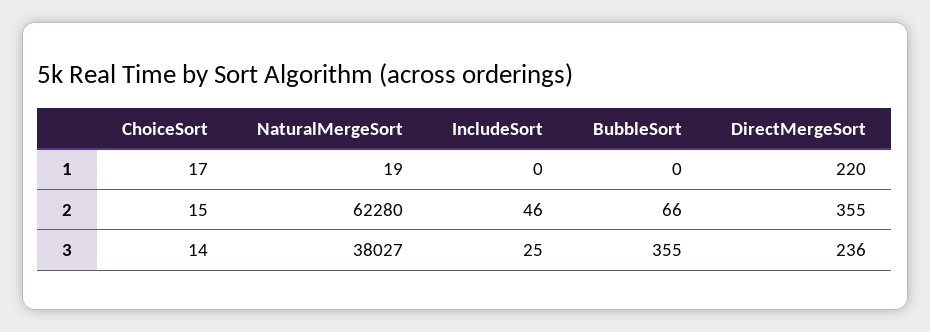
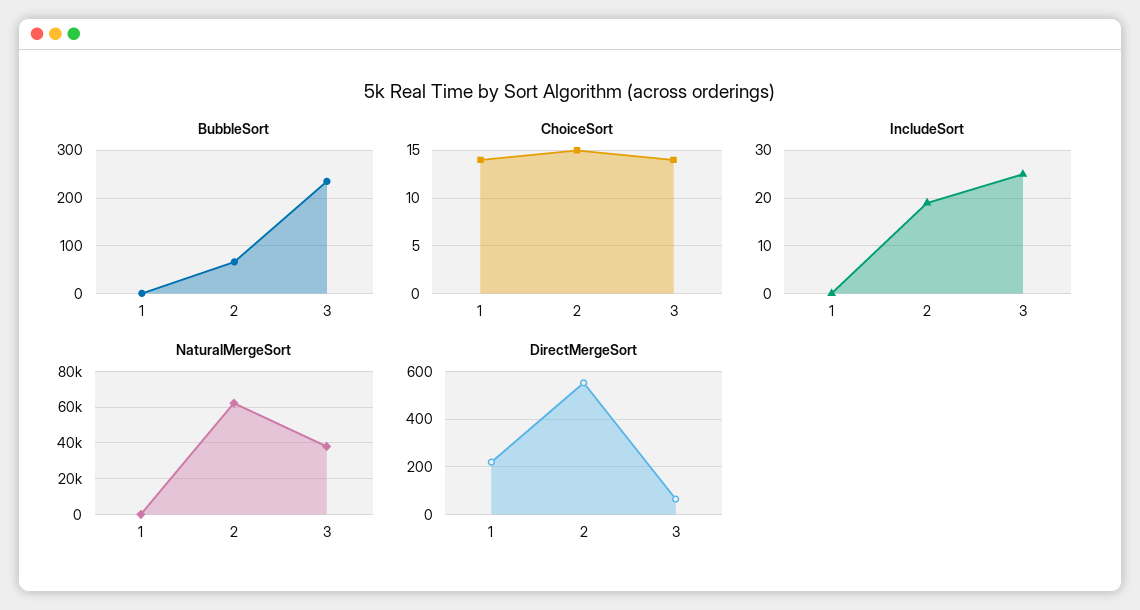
ChoiceSort, 1: 17 -> 14
IncludeSort, 2: 46 -> 20
DirectMergeSort, 2: 355 -> 550
BubbleSort, 3: 355 -> 240
DirectMergeSort, 3: 236 -> 50

